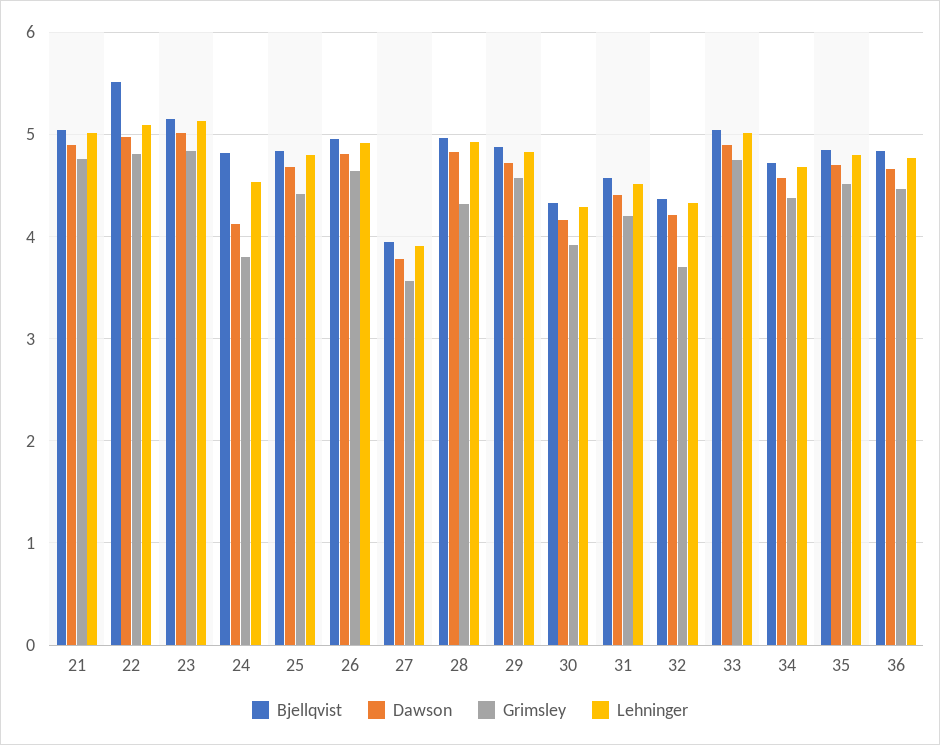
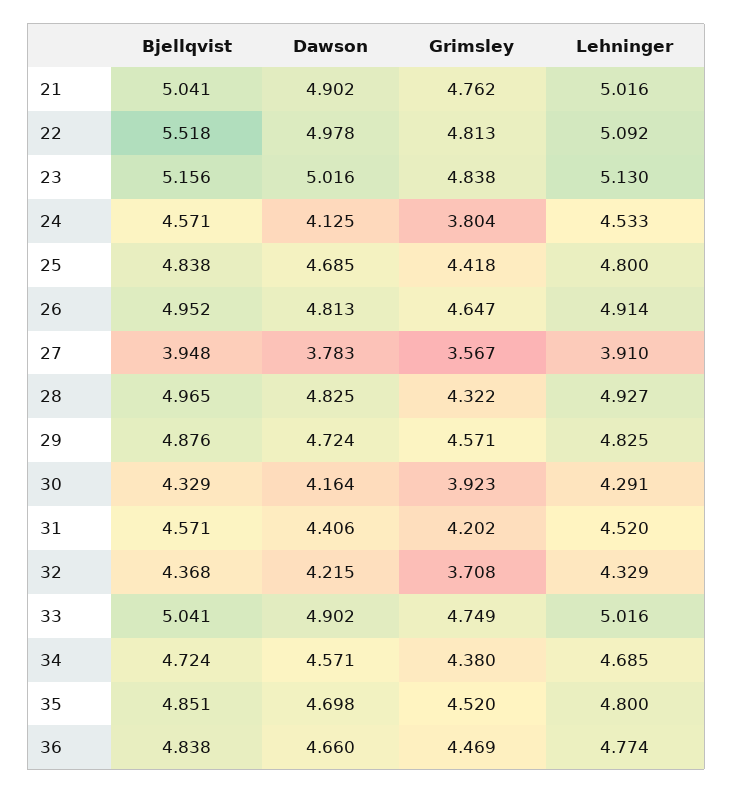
Bjellqvist, 24: 4.8 -> 4.571

